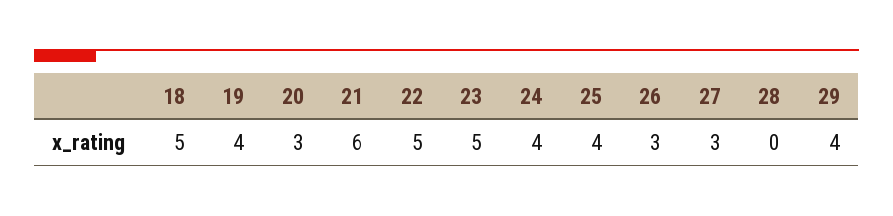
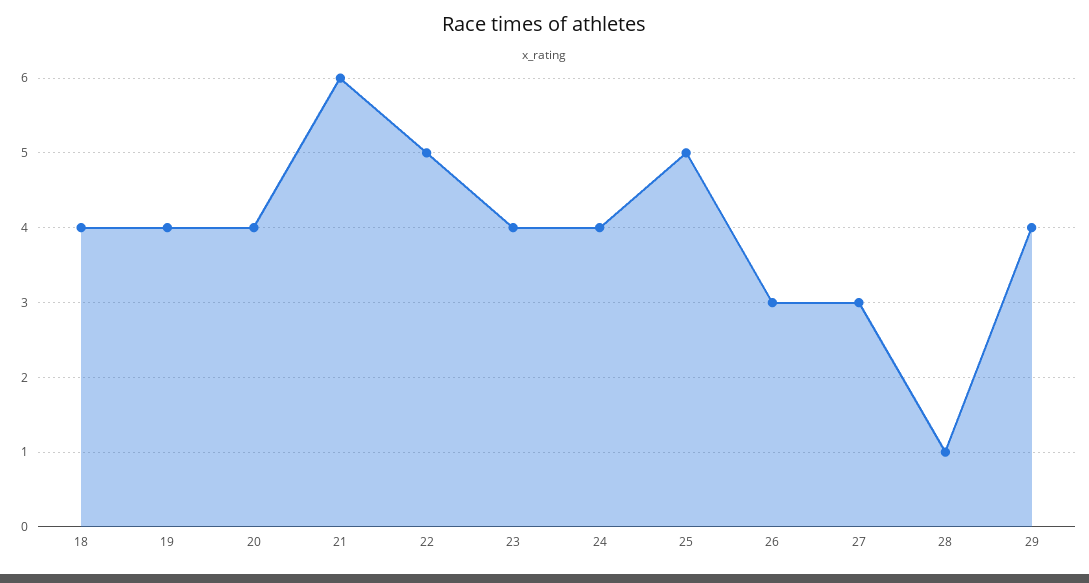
18: 5 -> 4
20: 3 -> 4
23: 5 -> 4
25: 4 -> 5
28: 0 -> 1

